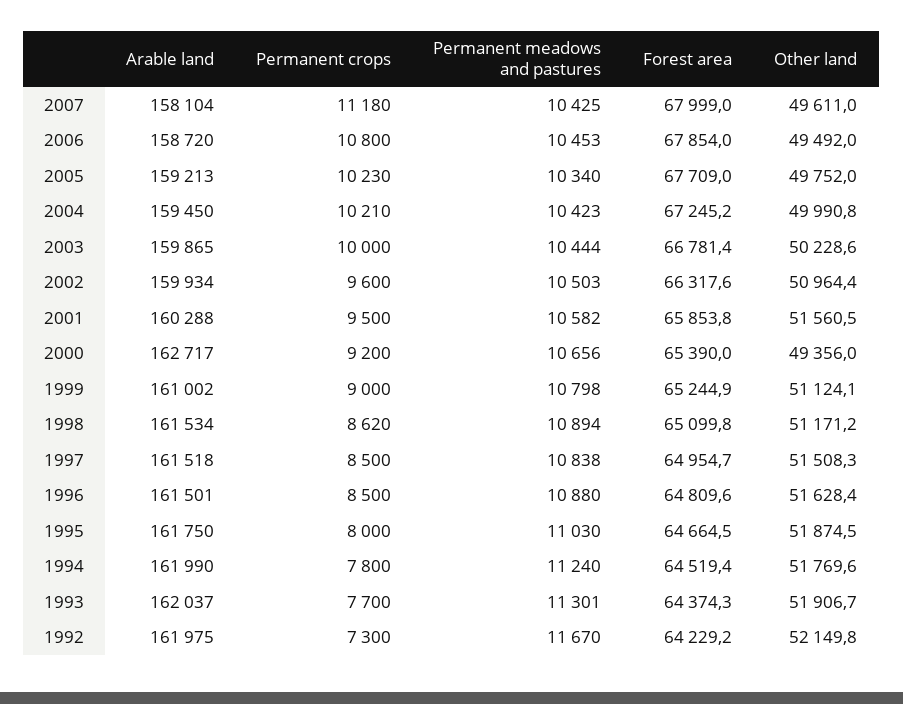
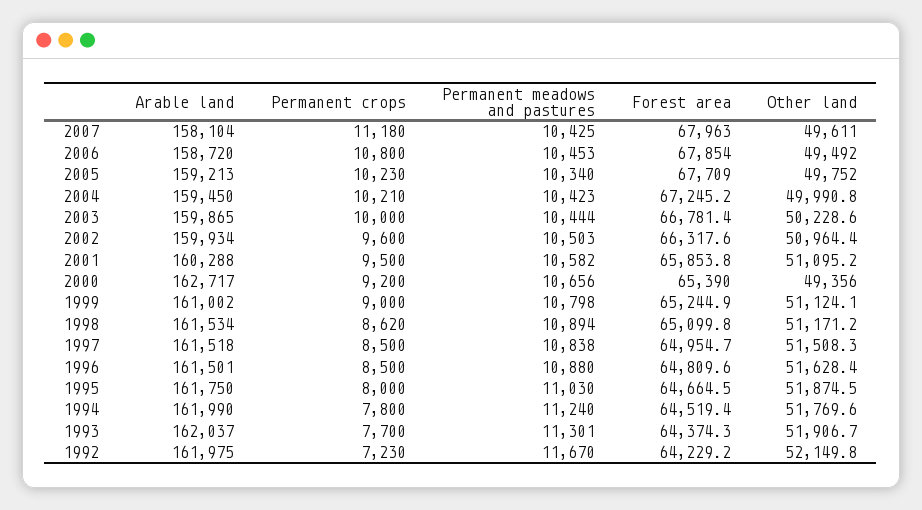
Forest area, 2007: 67999 -> 67963
Other land, 2001: 51560.5 -> 51095.2
Permanent crops, 1992: 7300 -> 7230

